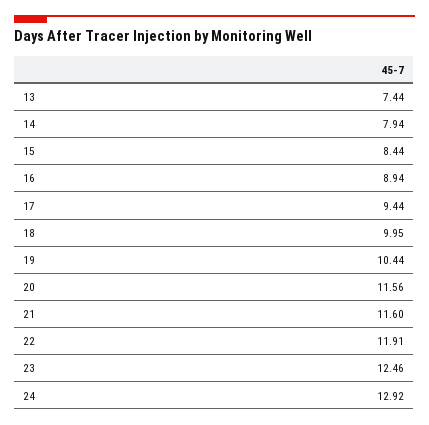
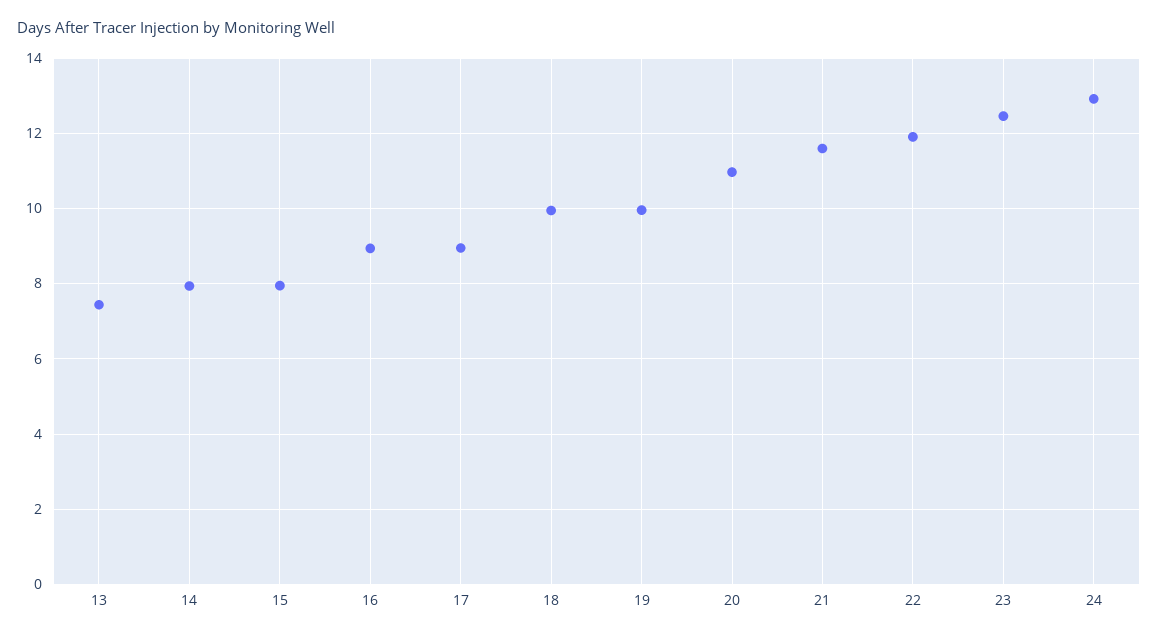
15: 8.44 -> 8
17: 9.44 -> 9
19: 10.44 -> 10
20: 11.56 -> 11

